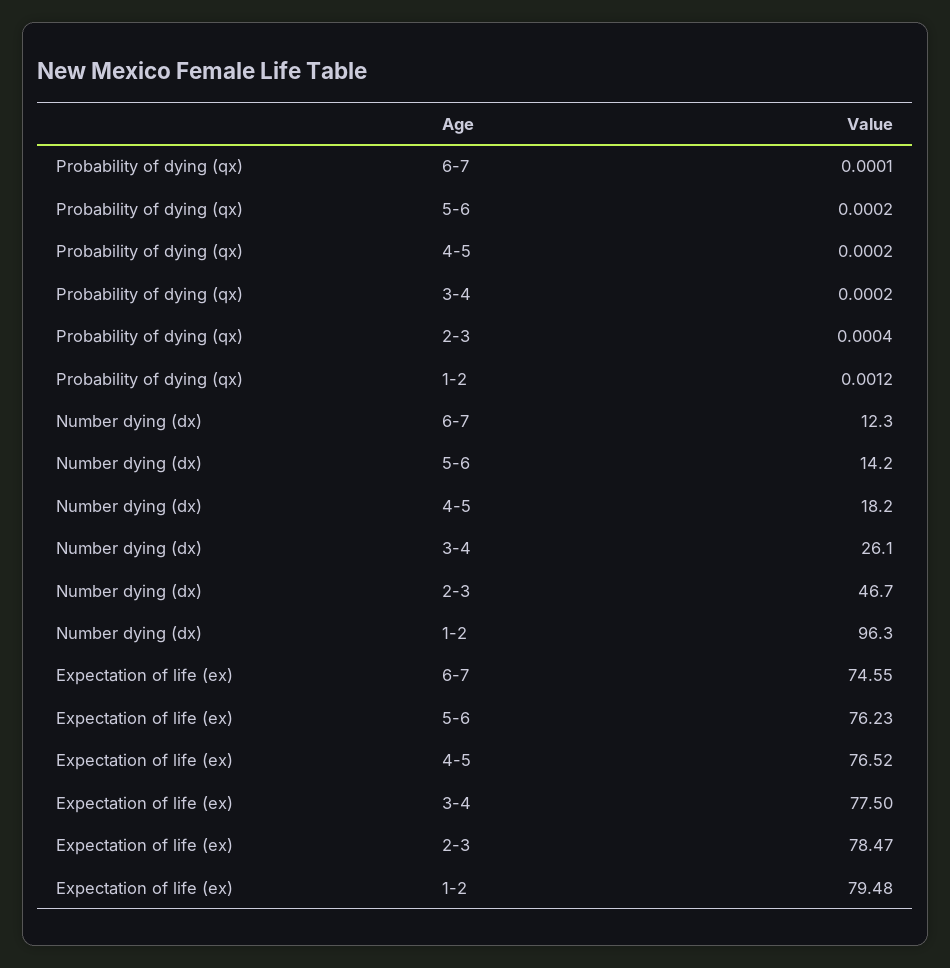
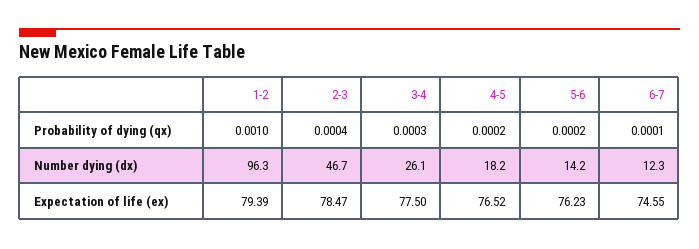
Probability of dying (qx), 3-4: 0.0002 -> 0.0003
Probability of dying (qx), 1-2: 0.0012 -> 0.001
Expectation of life (ex), 1-2: 79.48 -> 79.39

